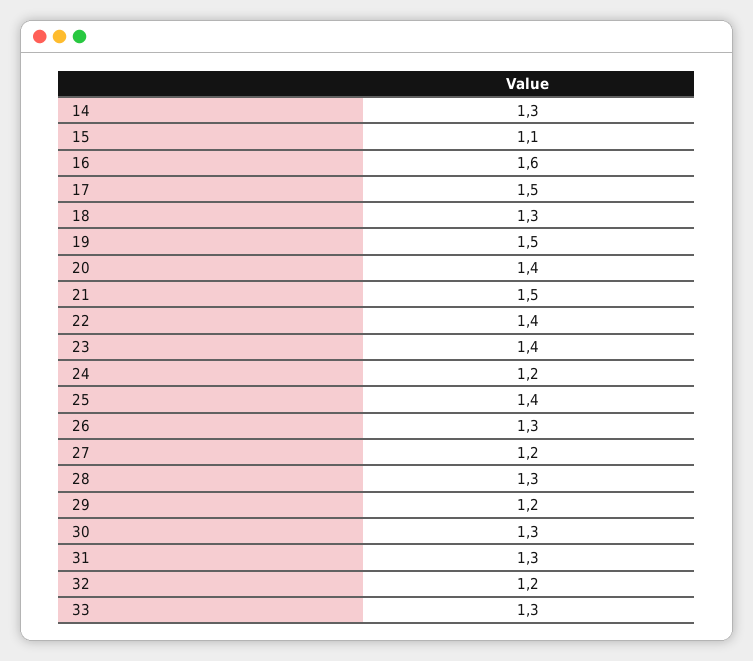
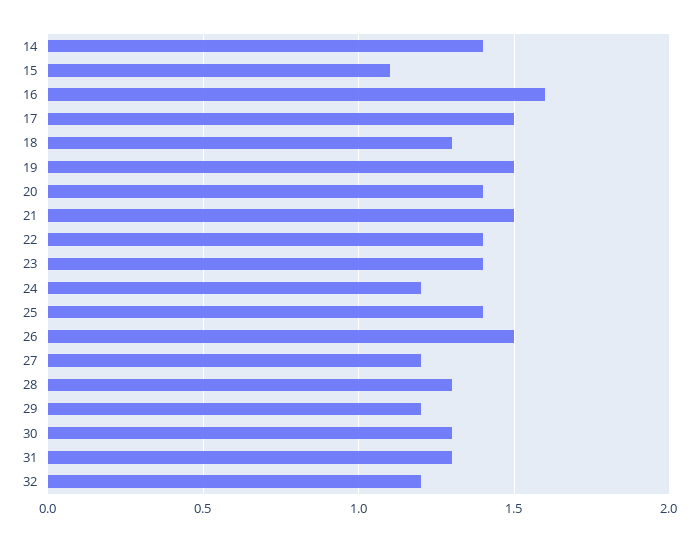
14: 1.3 -> 1.4
26: 1.3 -> 1.5
33: 1.3 -> none

